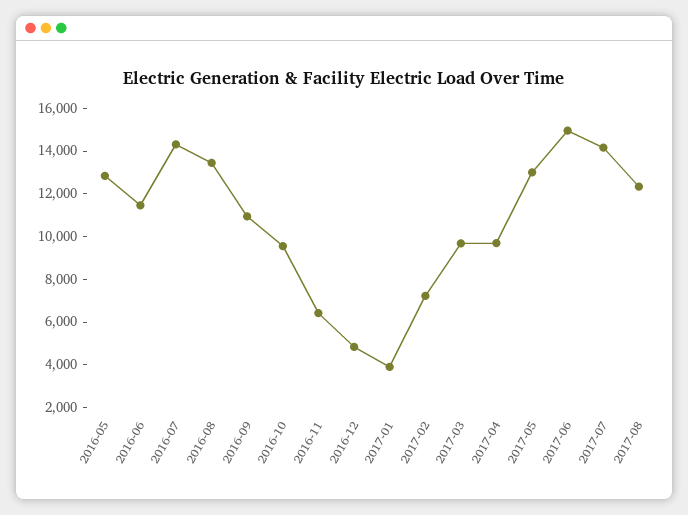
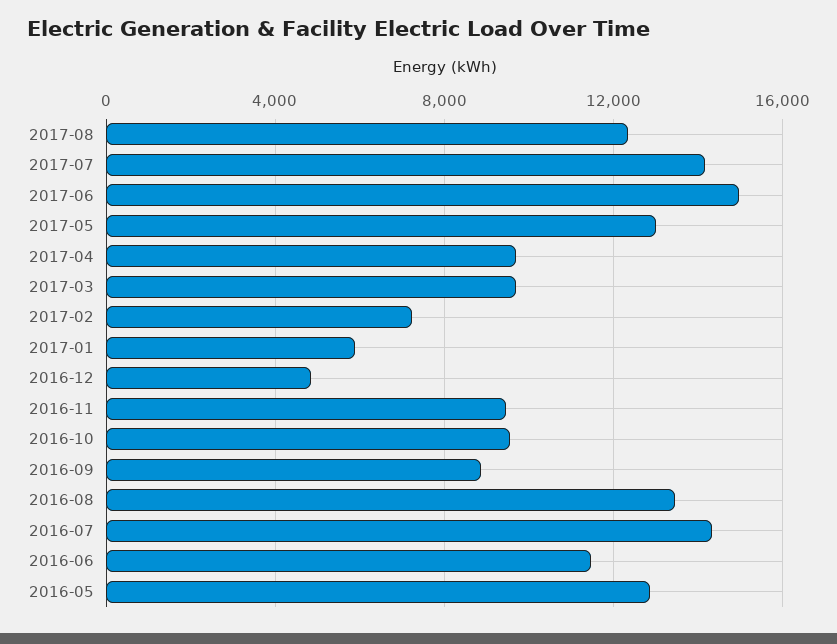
2016-09: 11000 -> 9000
2016-11: 6500 -> 9500
2017-01: 4000 -> 6000

